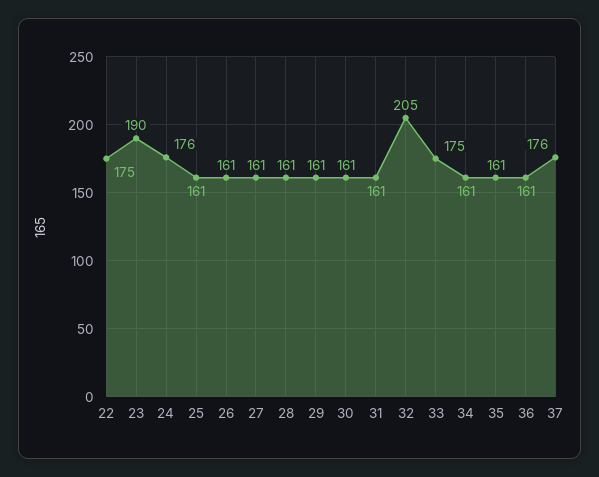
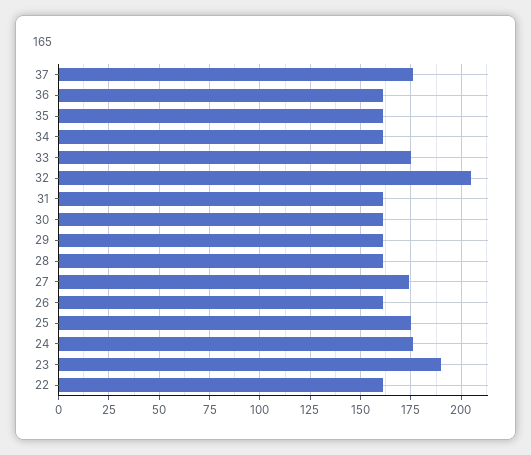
22: 175 -> 160
25: 161 -> 175
27: 161 -> 175

